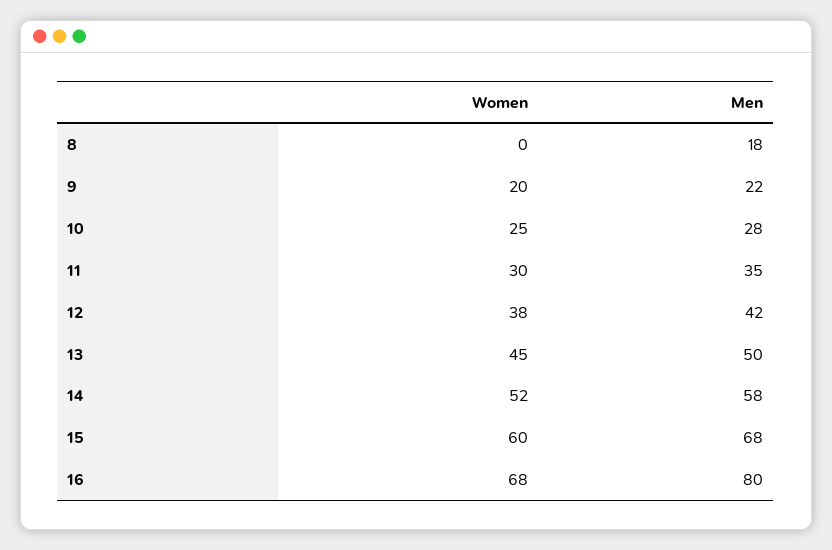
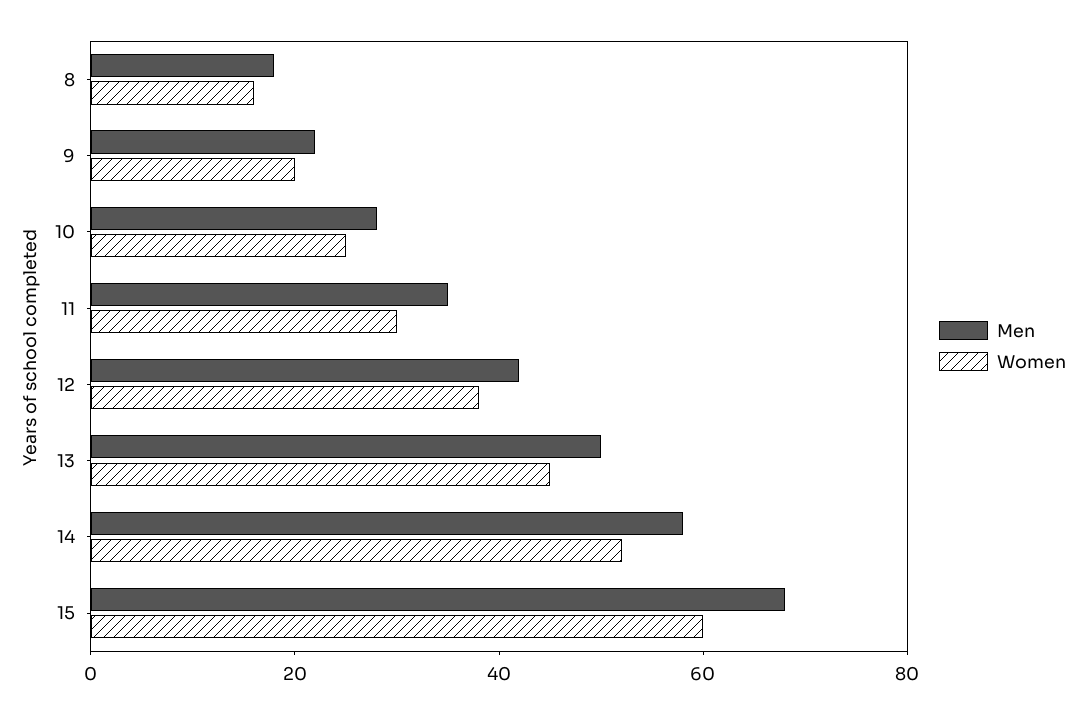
Women, 8: 0 -> 15
Women, 16: 68 -> none
Men, 16: 80 -> none

